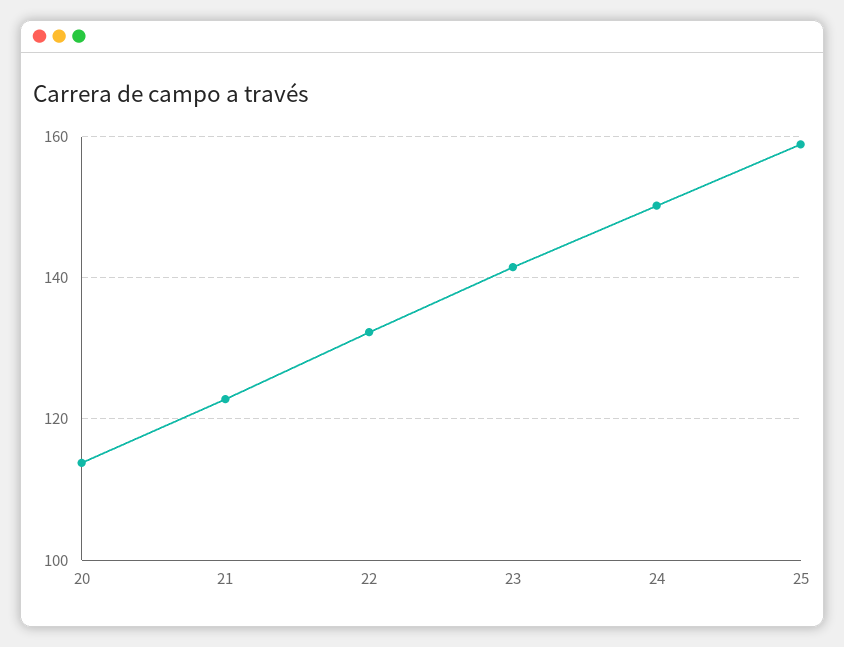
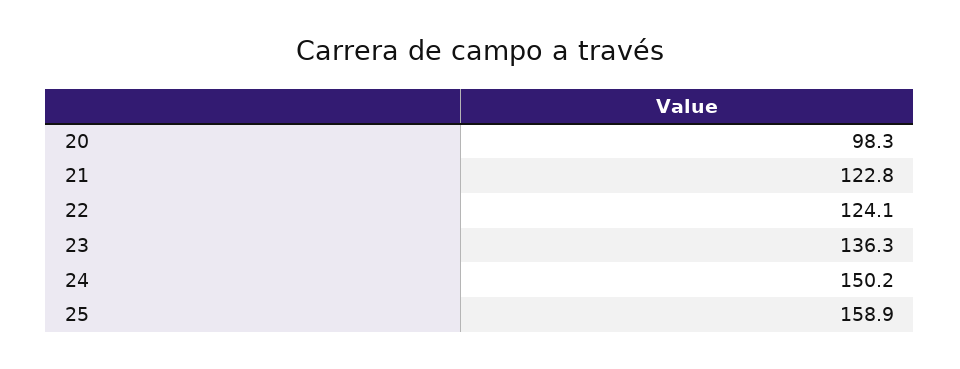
20: 114 -> 98.3
22: 132 -> 124.1
23: 142 -> 136.3

